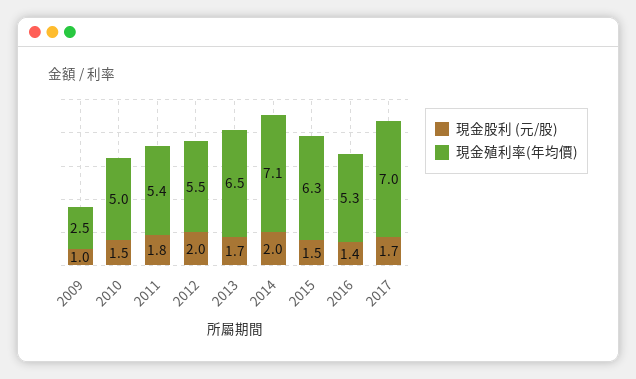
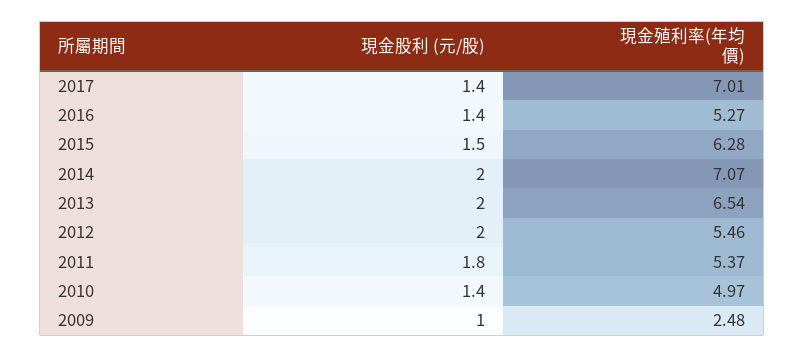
現金股利 (元/股), 2010: 1.5 -> 1.4
現金股利 (元/股), 2013: 1.7 -> 2
現金股利 (元/股), 2017: 1.7 -> 1.4

